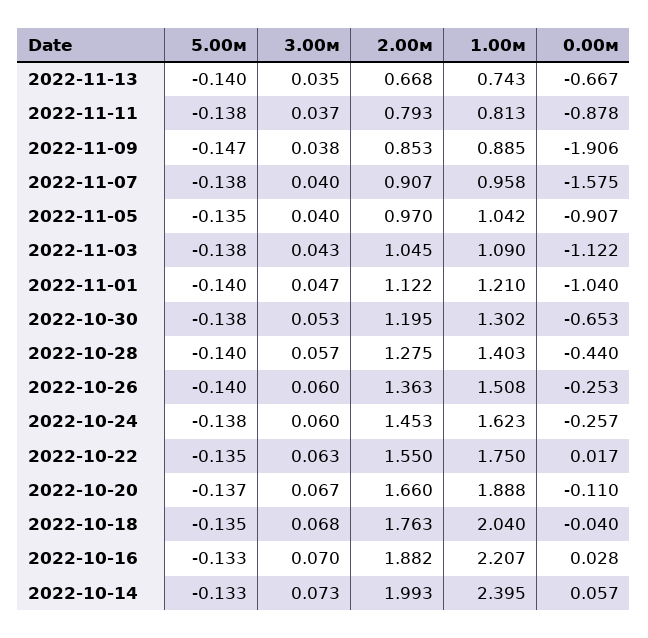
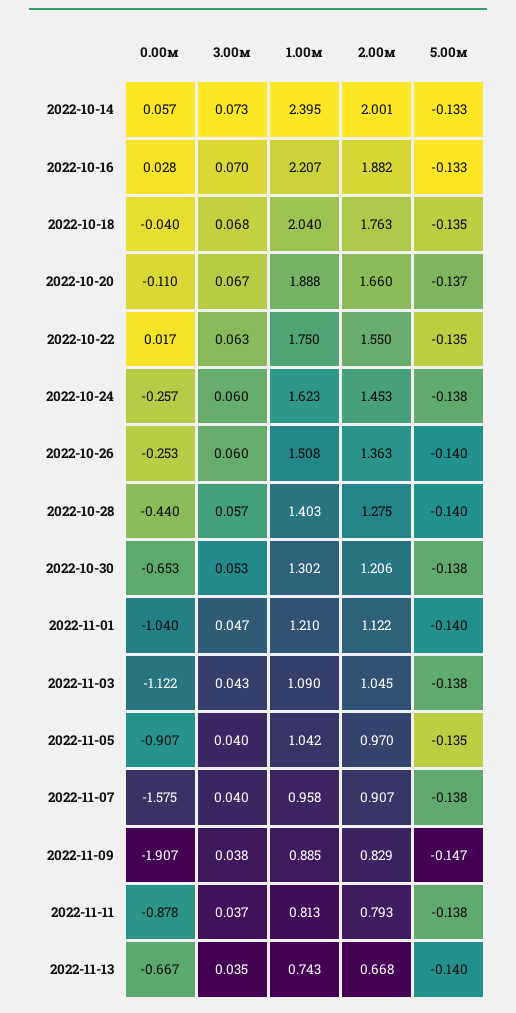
2.00м, 2022-11-09: 0.853 -> 0.829
0.00м, 2022-11-09: -1.906 -> -1.907
2.00м, 2022-10-30: 1.195 -> 1.206
2.00м, 2022-10-14: 1.993 -> 2.001

